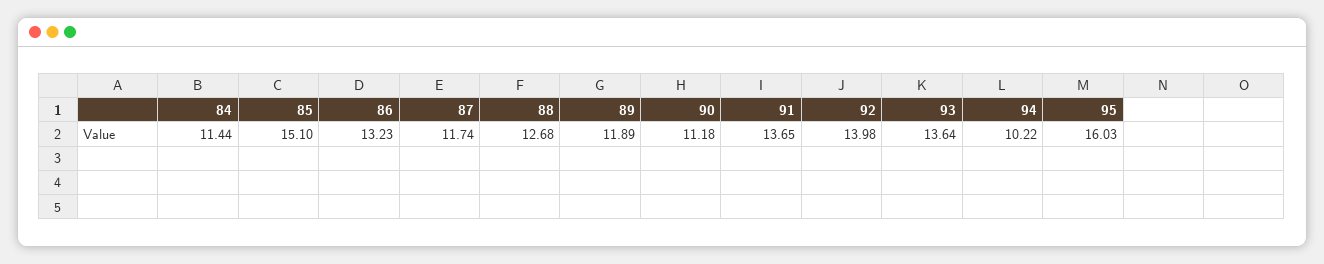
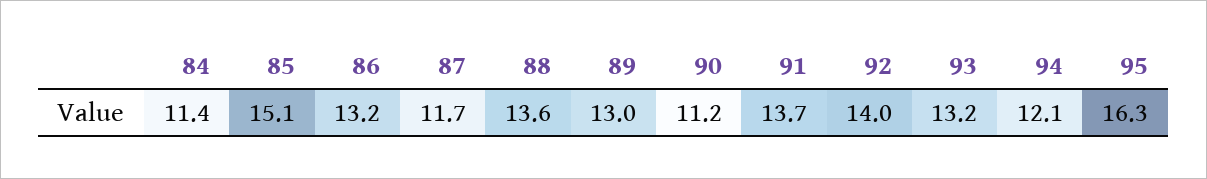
88: 12.68 -> 13.6
89: 11.89 -> 13
93: 13.64 -> 13.2
94: 10.22 -> 12.1
95: 16.03 -> 16.3

